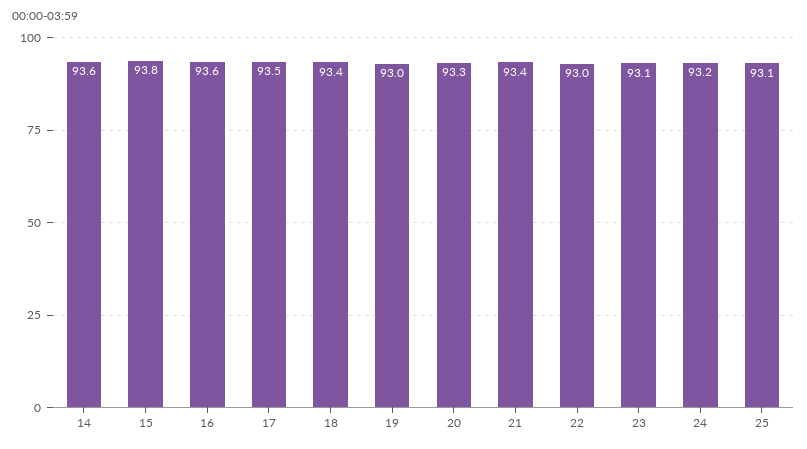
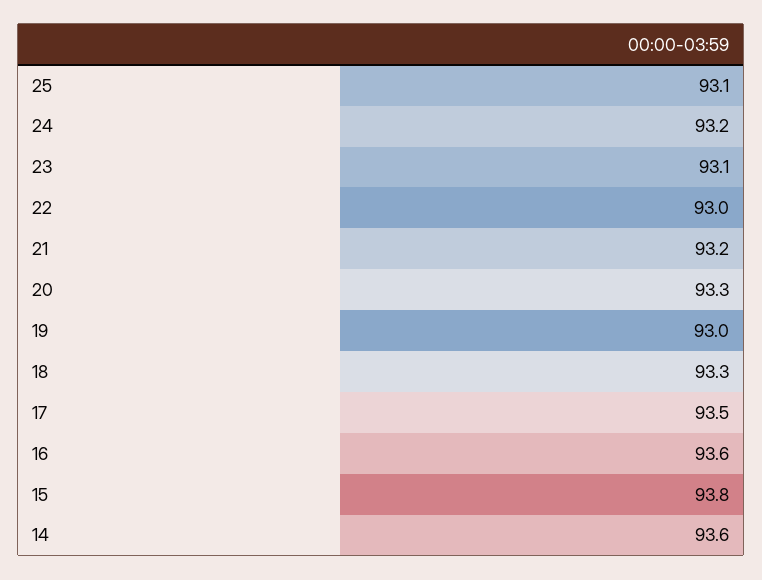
18: 93.4 -> 93.3
21: 93.4 -> 93.2

